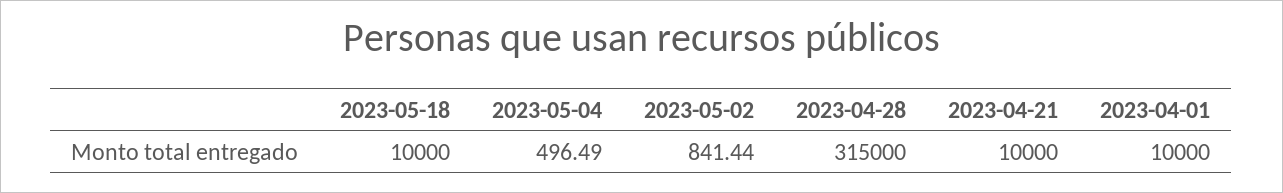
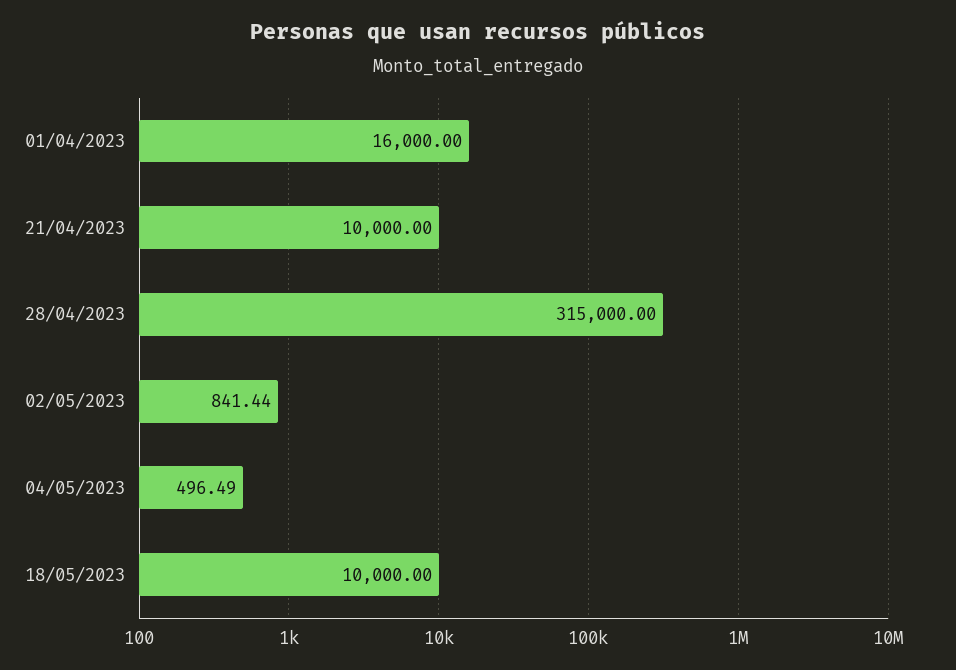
2023-04-01: 10000 -> 16000

